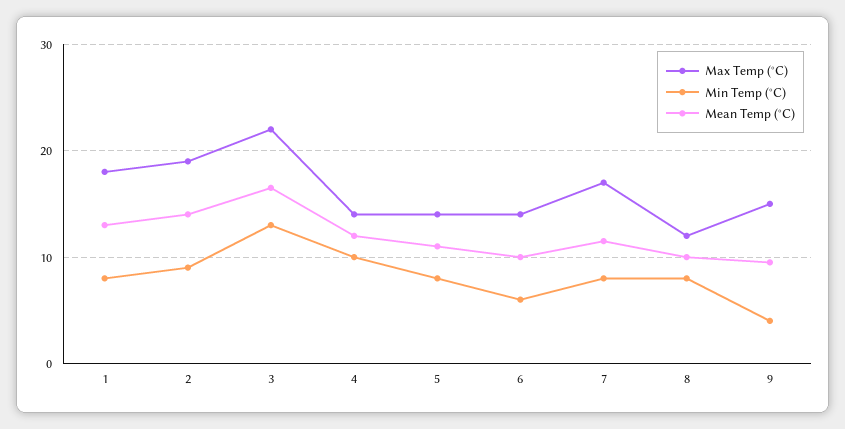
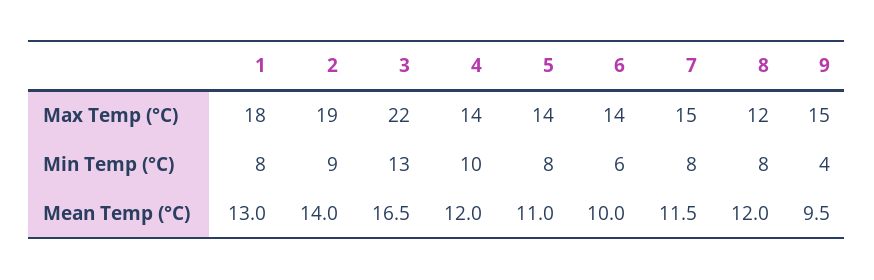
Max Temp (°C), 7: 17 -> 15
Mean Temp (°C), 8: 10 -> 12

